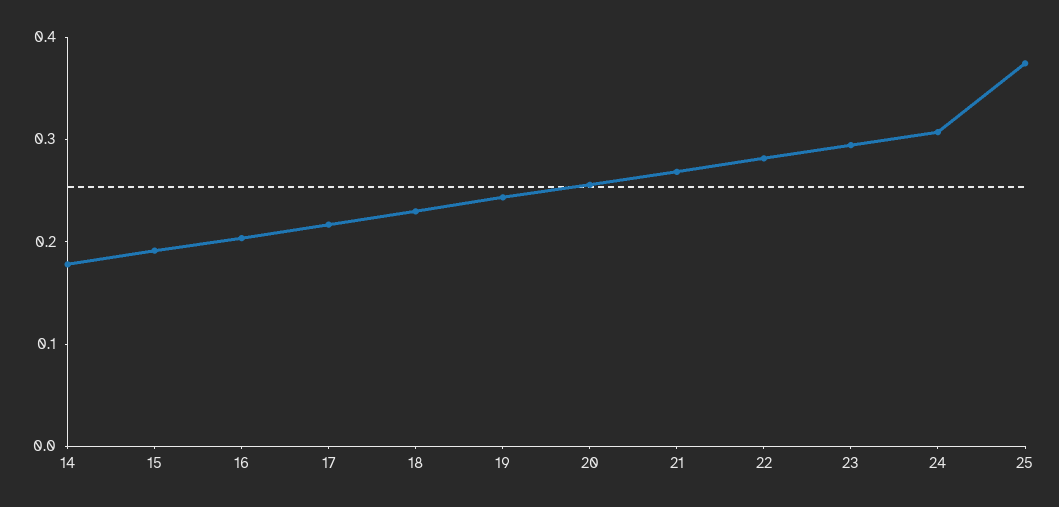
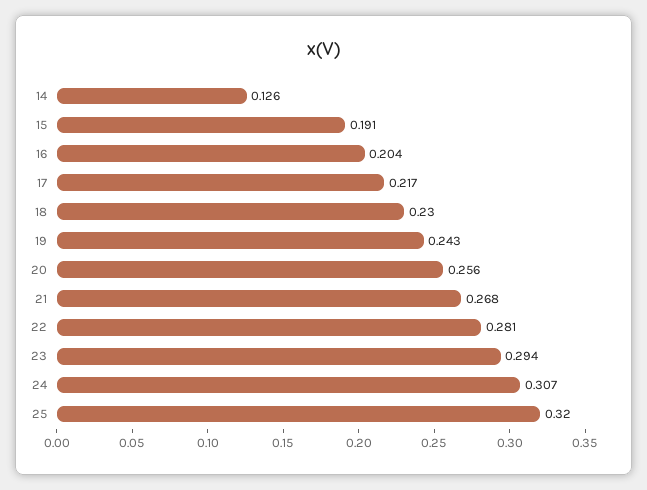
14: 0.18 -> 0.126
25: 0.38 -> 0.32

